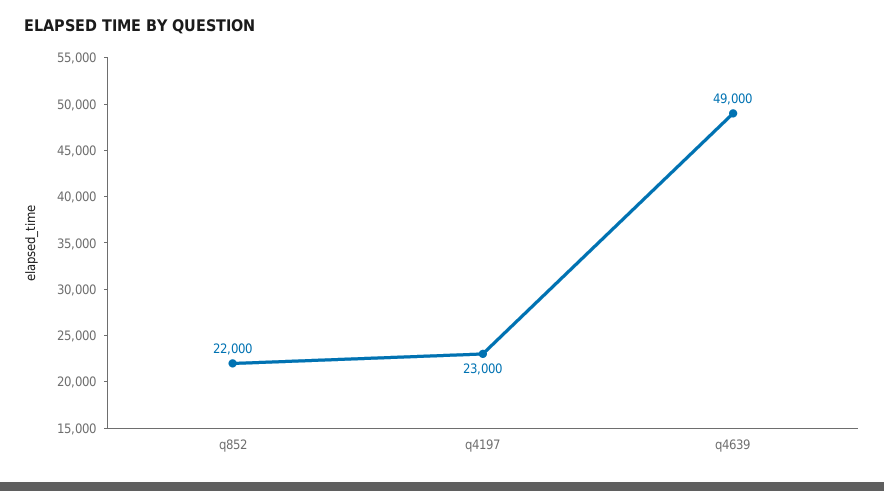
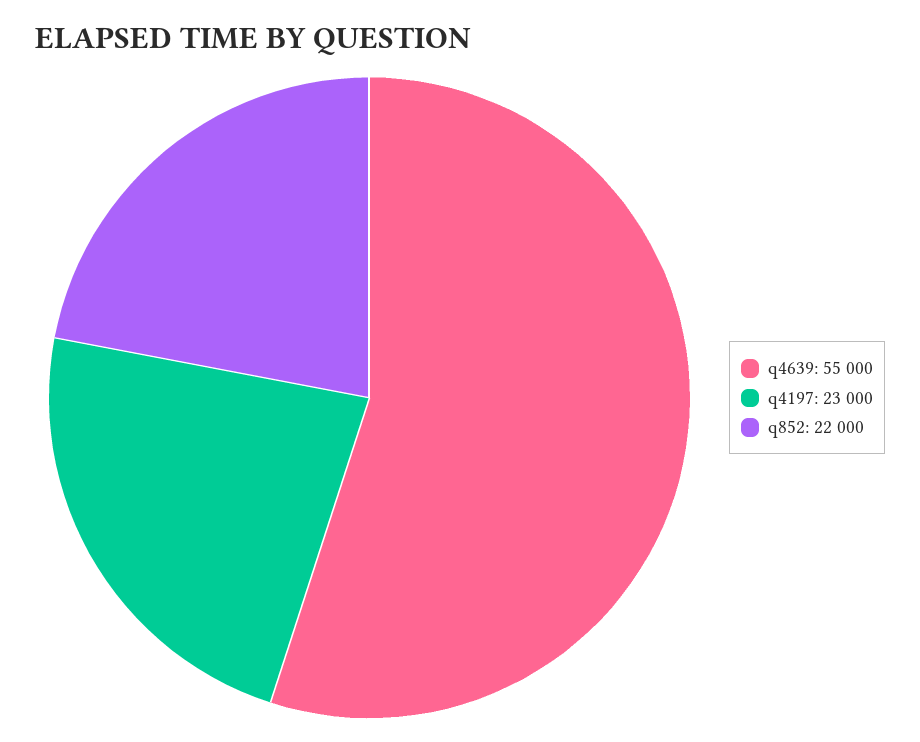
q4639: 49000 -> 55000

